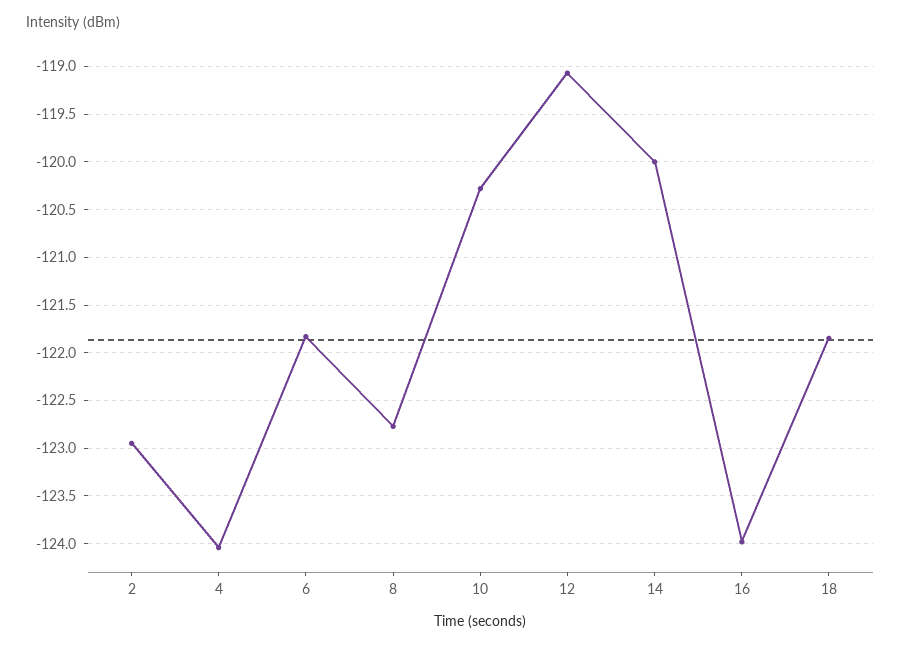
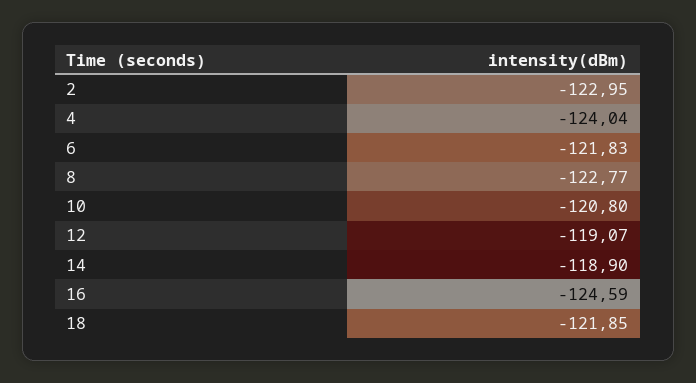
10: -120.3 -> -120.8
14: -120 -> -118.9
16: -124 -> -124.59

